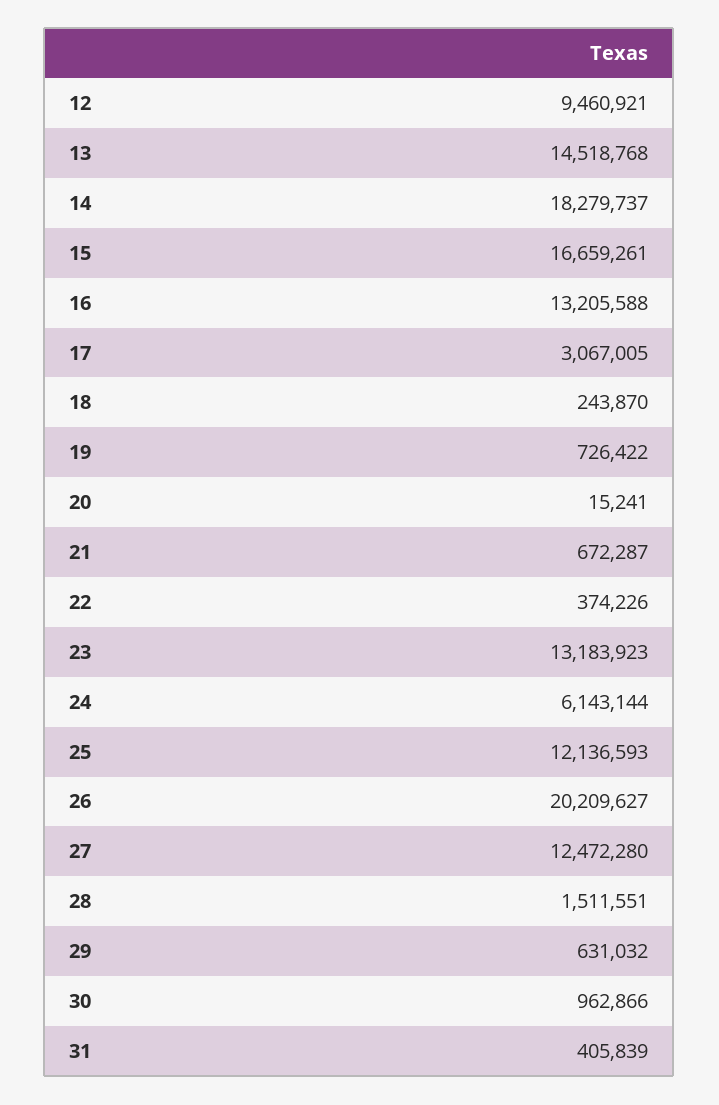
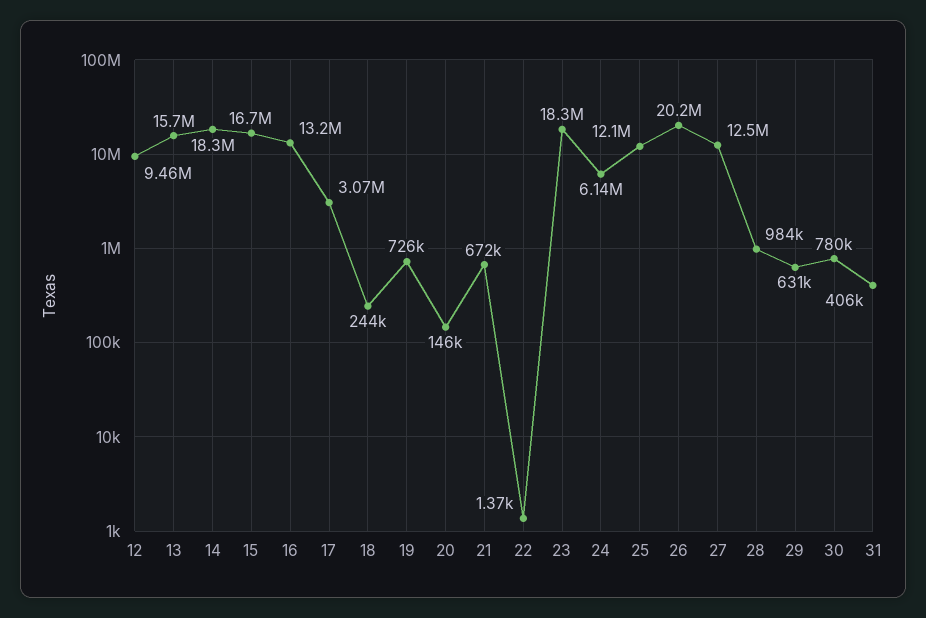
13: 14518768 -> 15700000
20: 15241 -> 146000
22: 374226 -> 1370
23: 13183923 -> 18300000
28: 1511551 -> 984000
30: 962866 -> 780000

